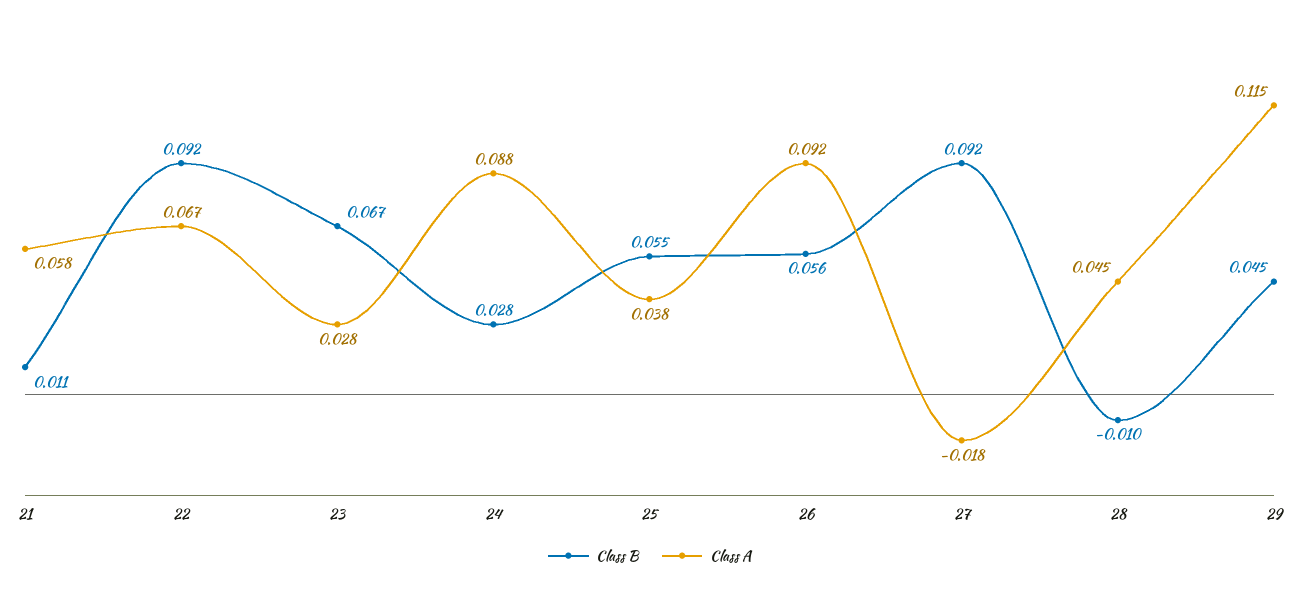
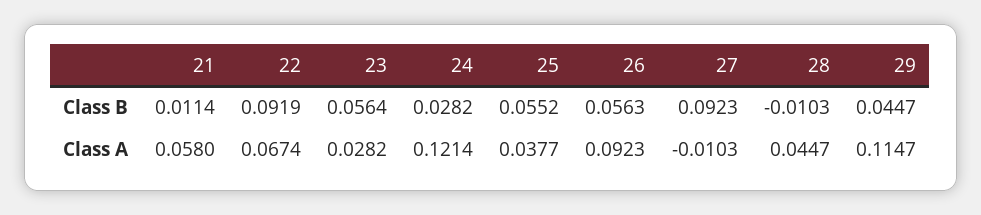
Class B, 23: 0.067 -> 0.0564
Class A, 24: 0.088 -> 0.1214
Class A, 27: -0.018 -> -0.0103

